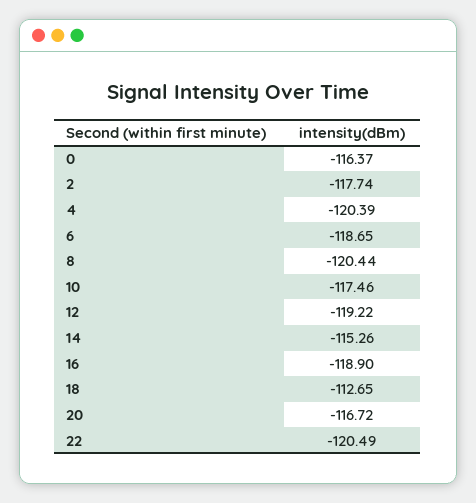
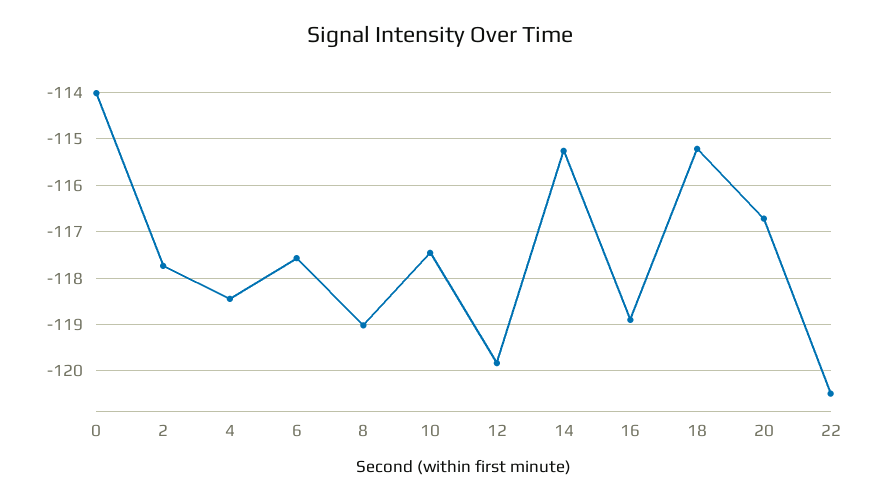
0: -116.37 -> -114
4: -120.39 -> -118.4
6: -118.65 -> -117.6
8: -120.44 -> -119
12: -119.22 -> -119.8
18: -112.65 -> -115.2

